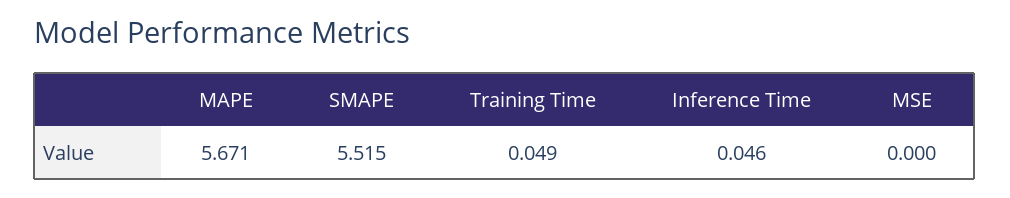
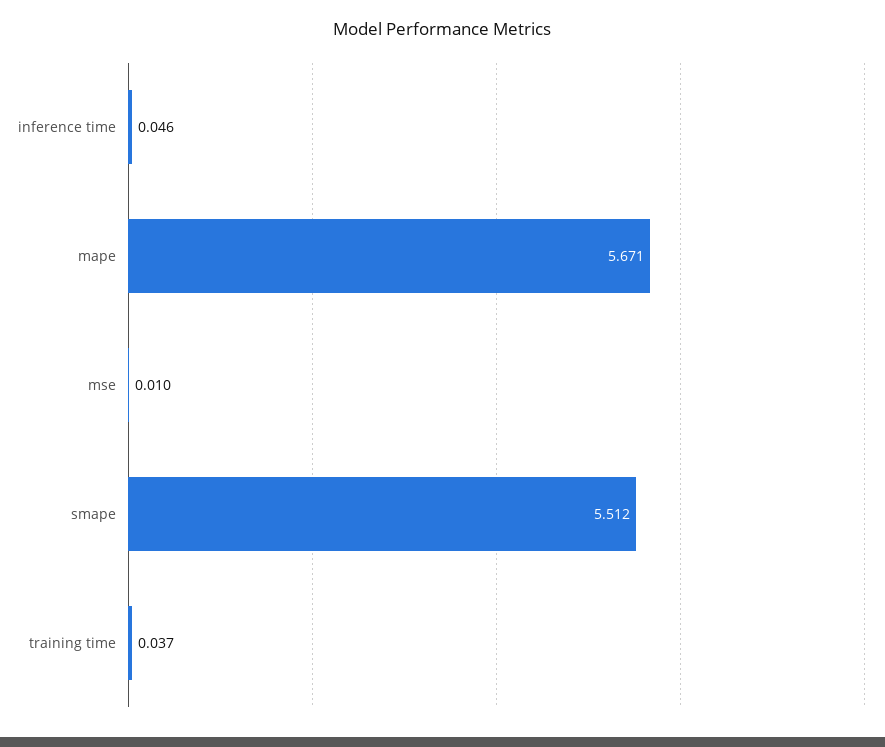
SMAPE: 5.515 -> 5.512
Training Time: 0.049 -> 0.037
MSE: 0 -> 0.01

